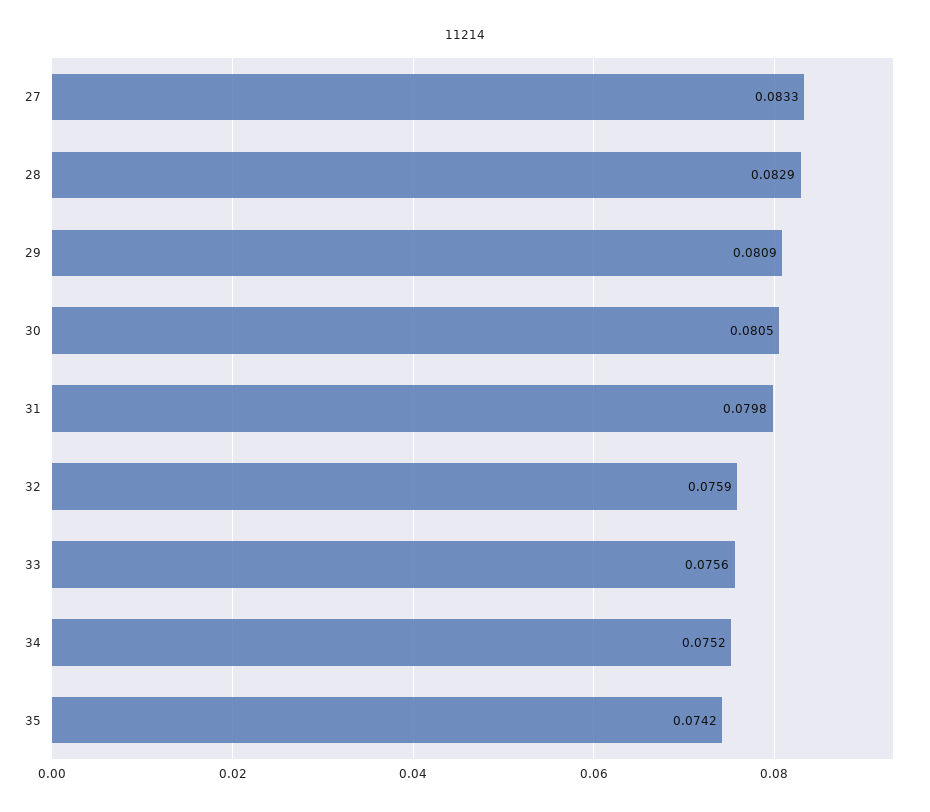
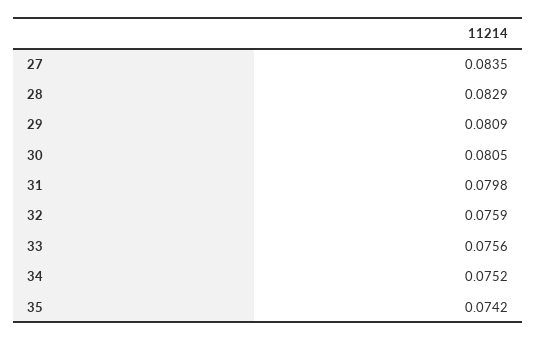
27: 0.0833 -> 0.0835

